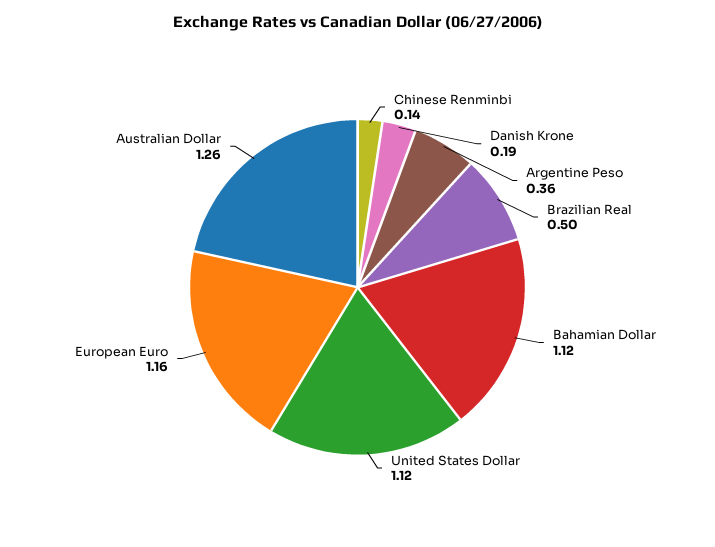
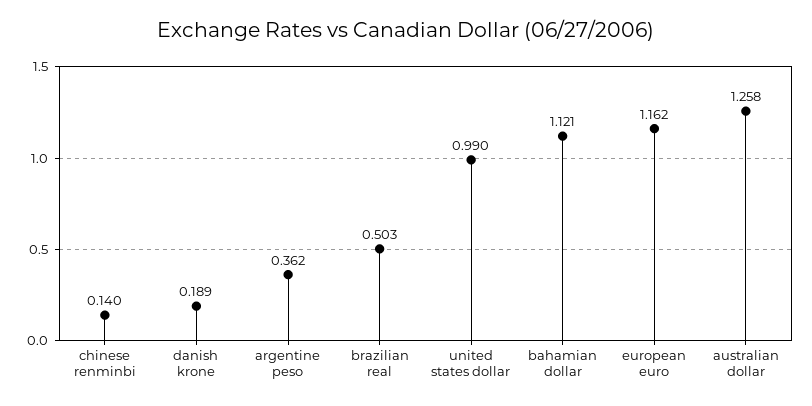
United States Dollar: 1.12 -> 0.99

